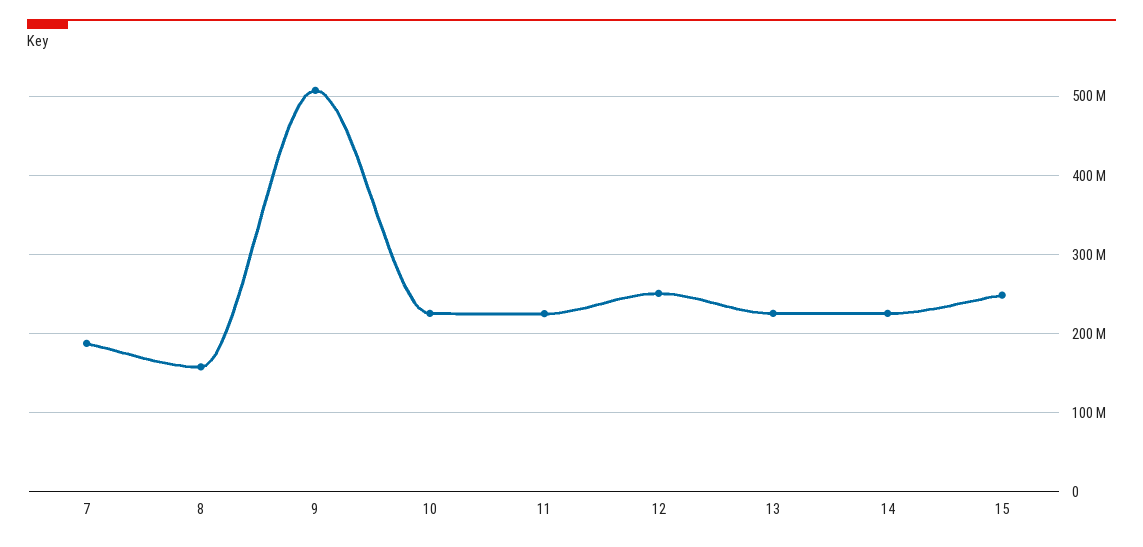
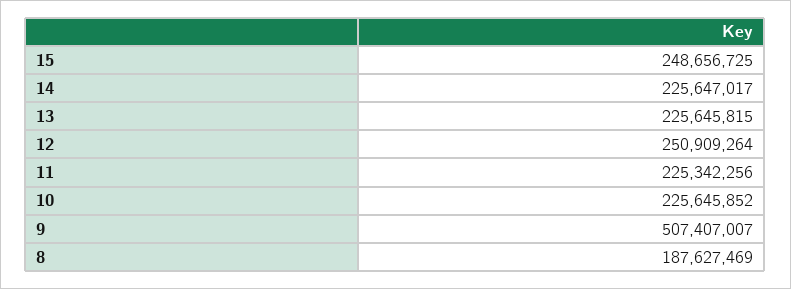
7: 190000000 -> none
8: 160000000 -> 187627469

